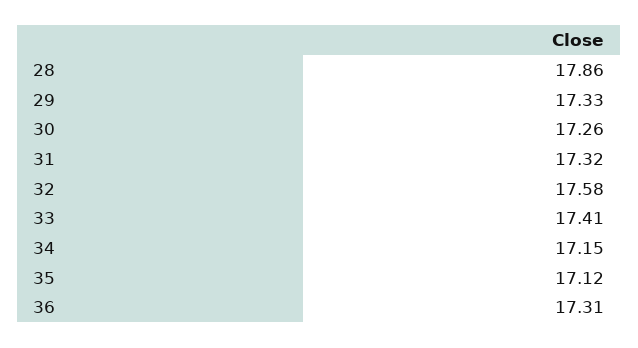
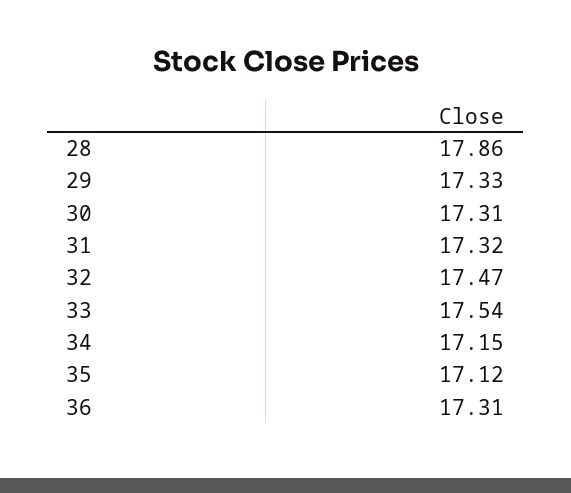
30: 17.26 -> 17.31
32: 17.58 -> 17.47
33: 17.41 -> 17.54

